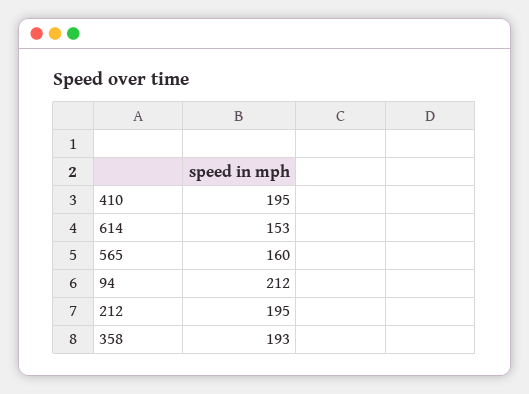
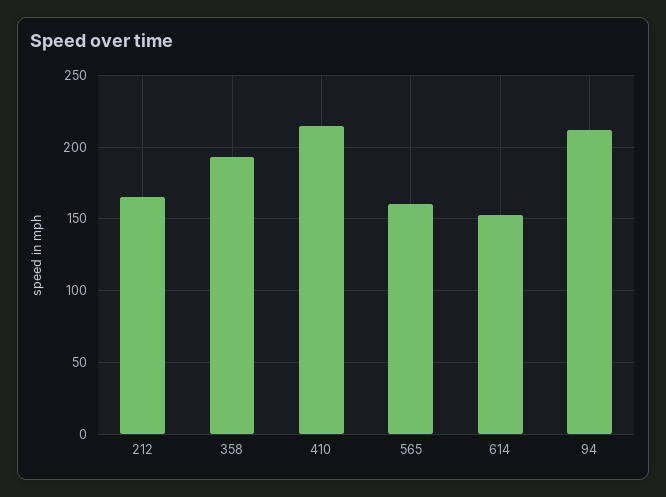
410: 195 -> 215
212: 195 -> 165

